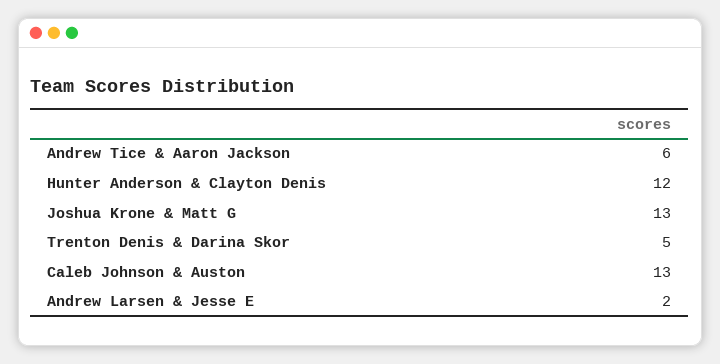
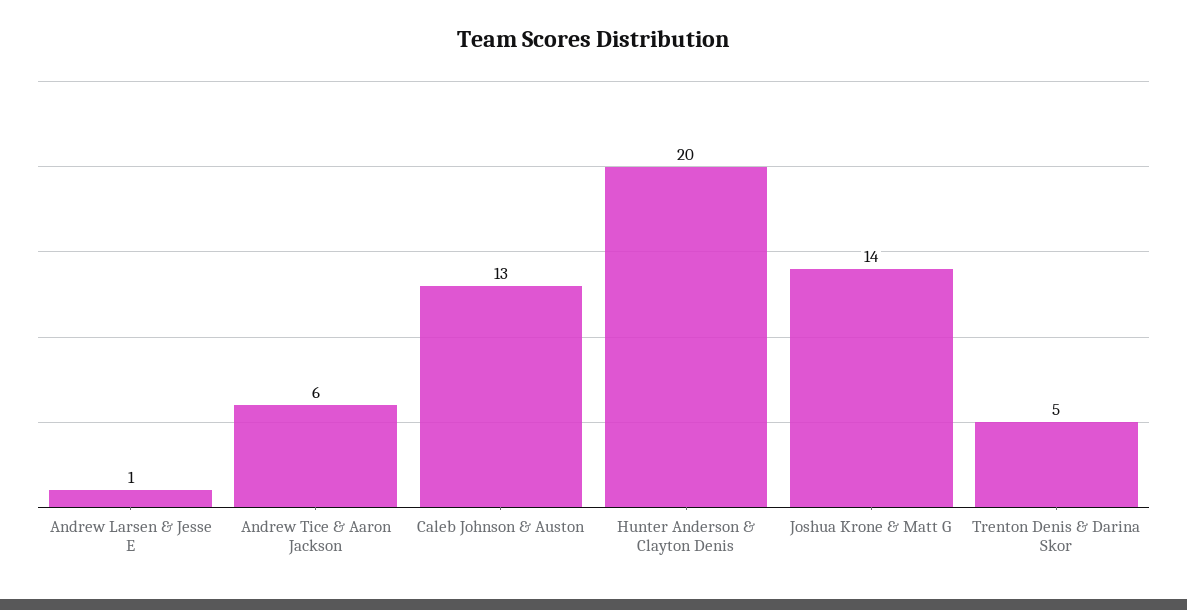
Hunter Anderson & Clayton Denis: 12 -> 20
Joshua Krone & Matt G: 13 -> 14
Andrew Larsen & Jesse E: 2 -> 1

